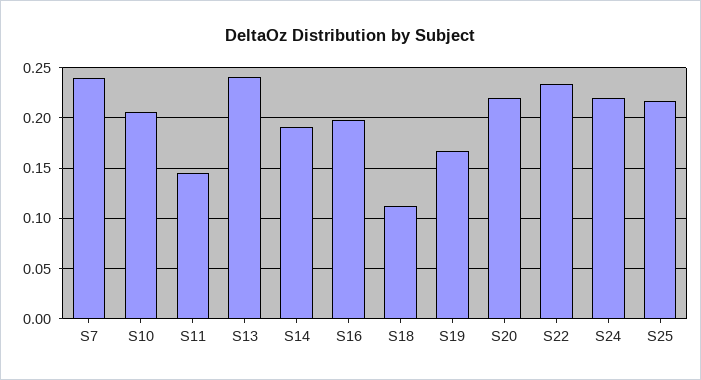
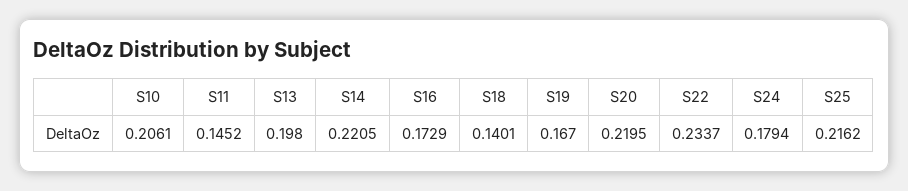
S7: 0.24 -> none
S13: 0.24 -> 0.198
S14: 0.19 -> 0.2205
S16: 0.2 -> 0.1729
S18: 0.11 -> 0.1401
S24: 0.22 -> 0.1794

